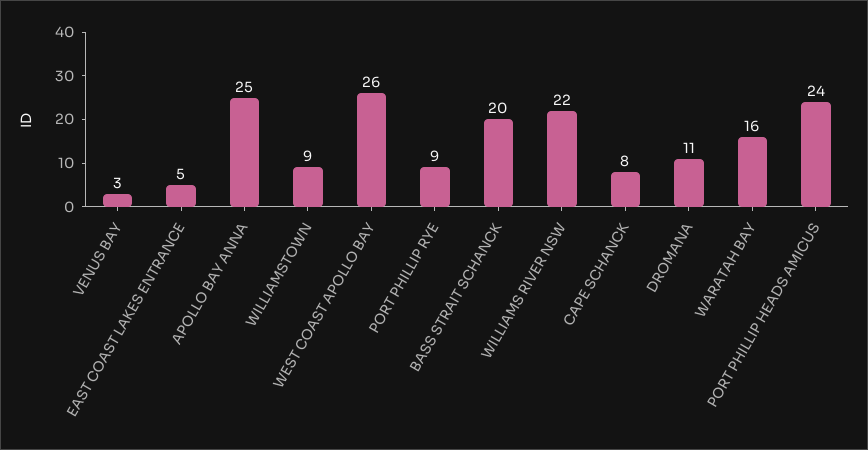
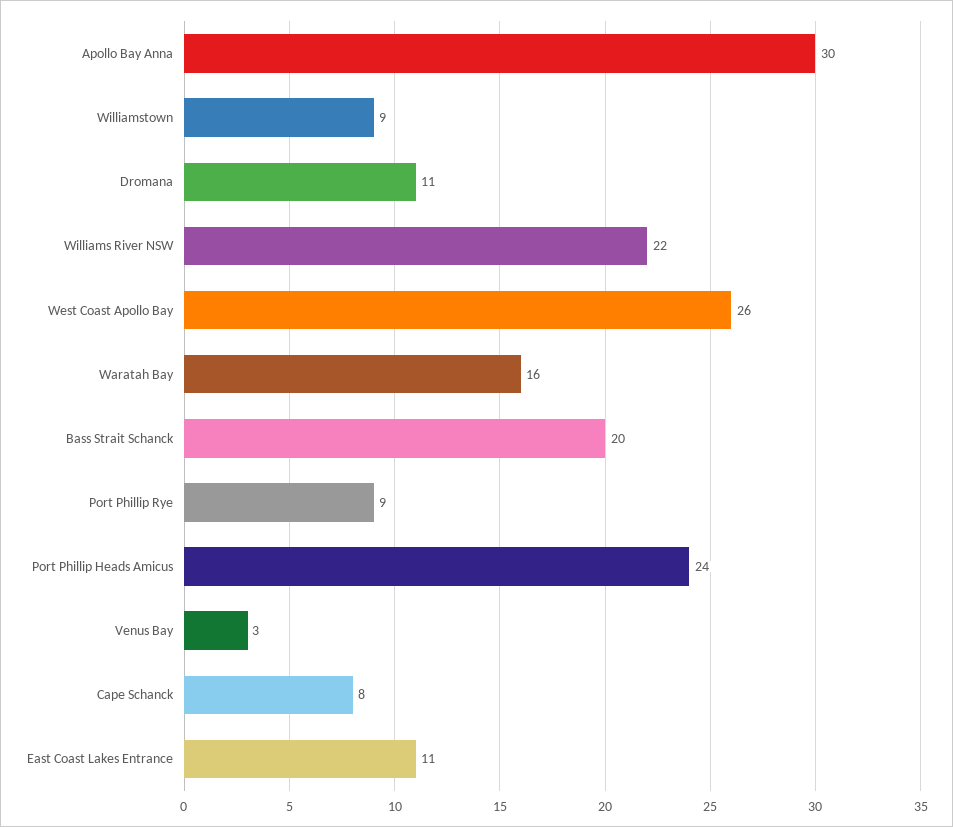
EAST COAST LAKES ENTRANCE: 5 -> 11
APOLLO BAY ANNA: 25 -> 30

